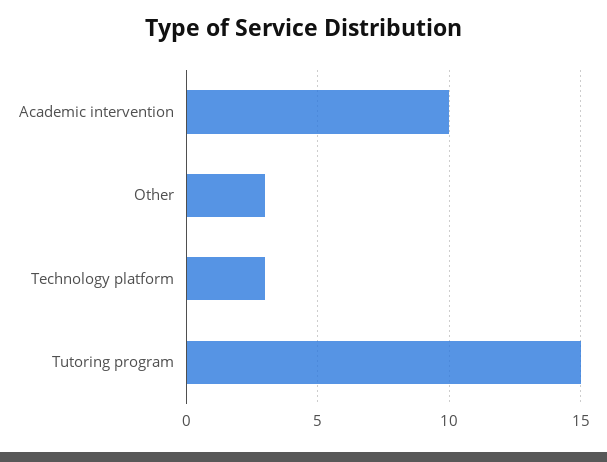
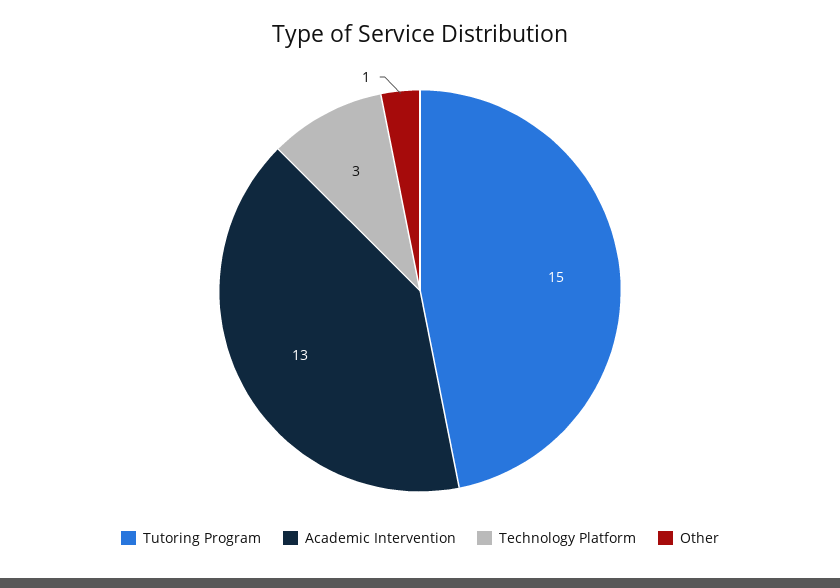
Academic intervention: 10 -> 13
Other: 3 -> 1

